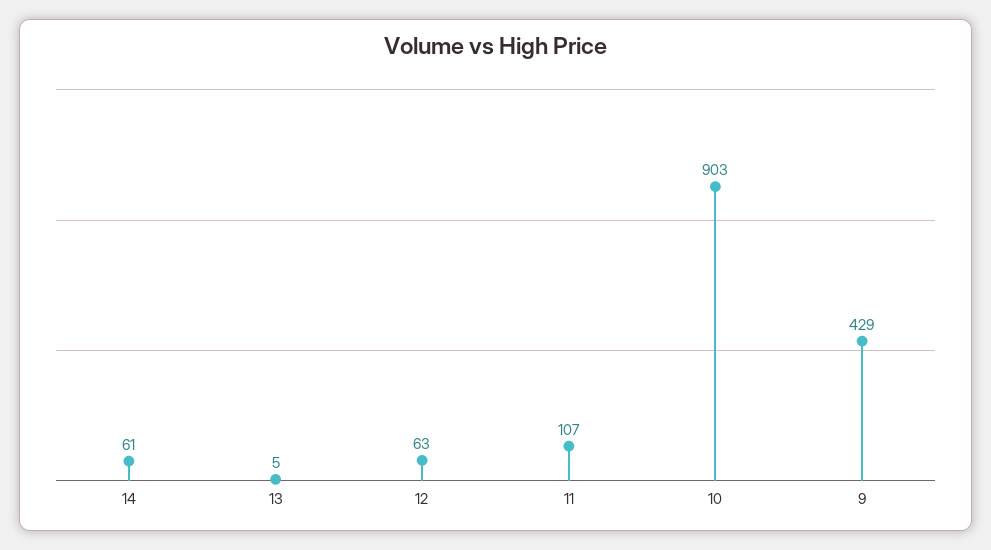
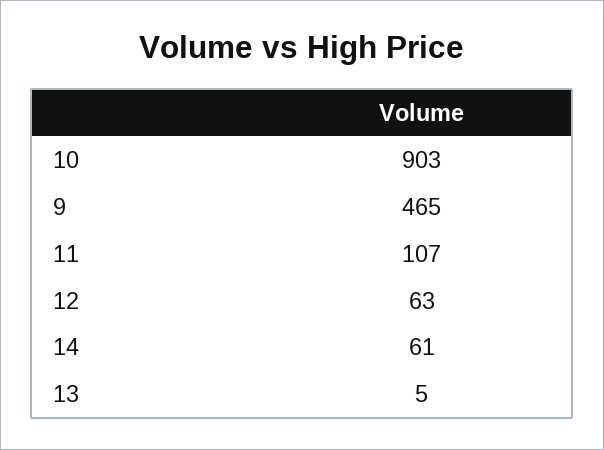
9: 429 -> 465

